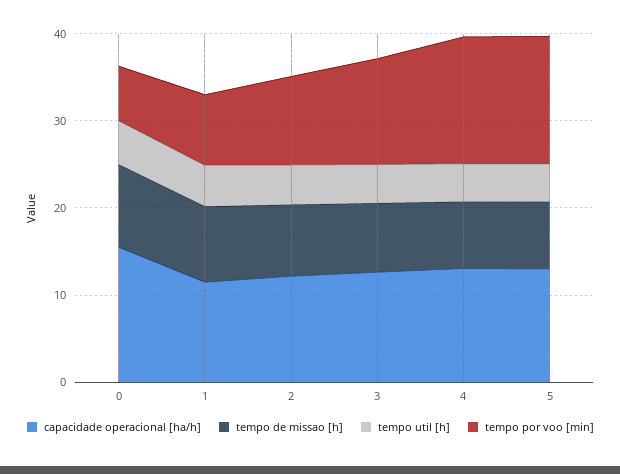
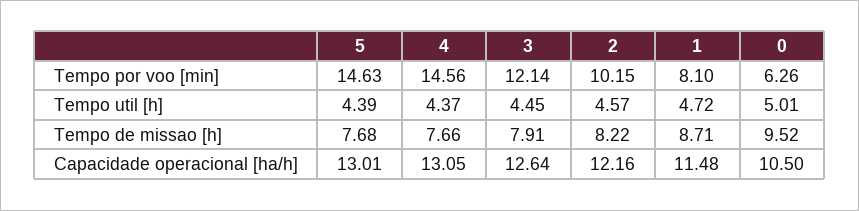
capacidade operacional [ha/h], 0: 16 -> 10.5

